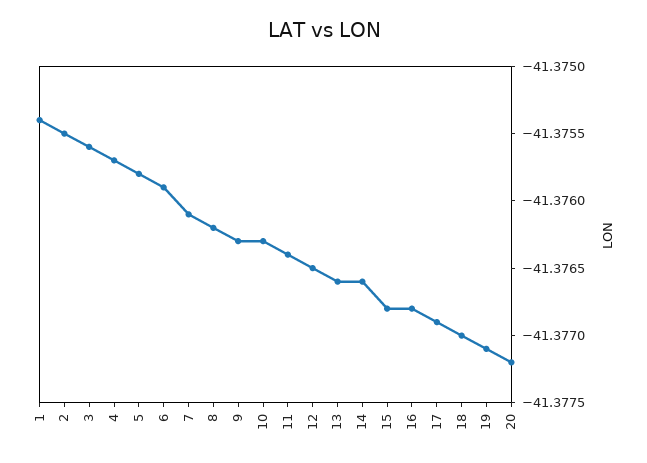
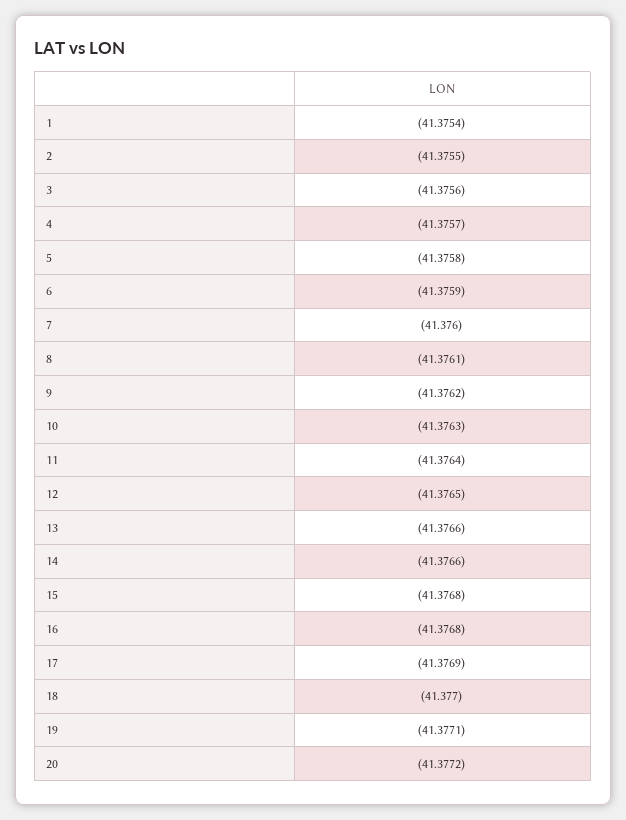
7: -41.3761 -> -41.376
8: -41.3762 -> -41.3761
9: -41.3763 -> -41.3762

